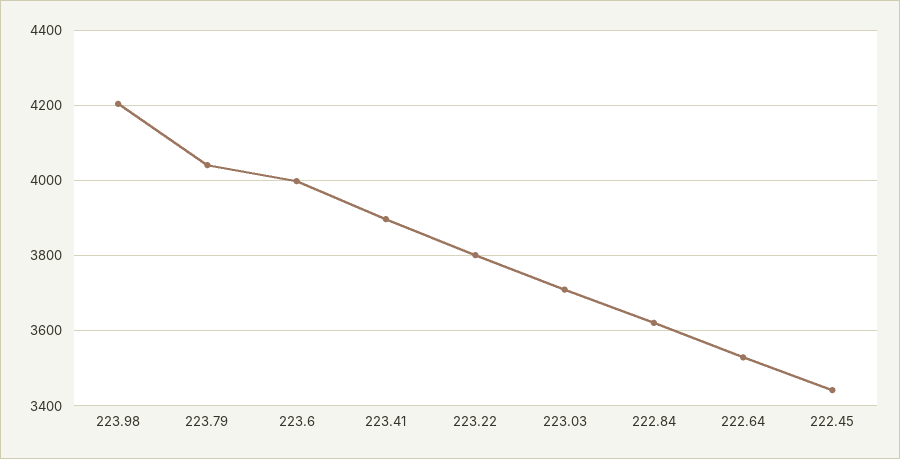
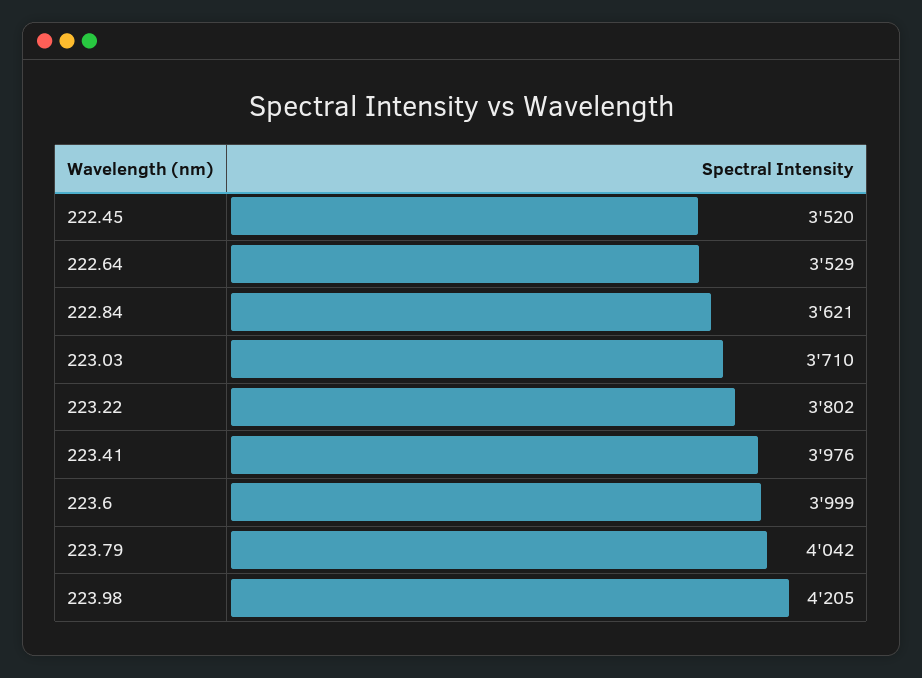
223.41: 3900 -> 3976
222.45: 3440 -> 3520

